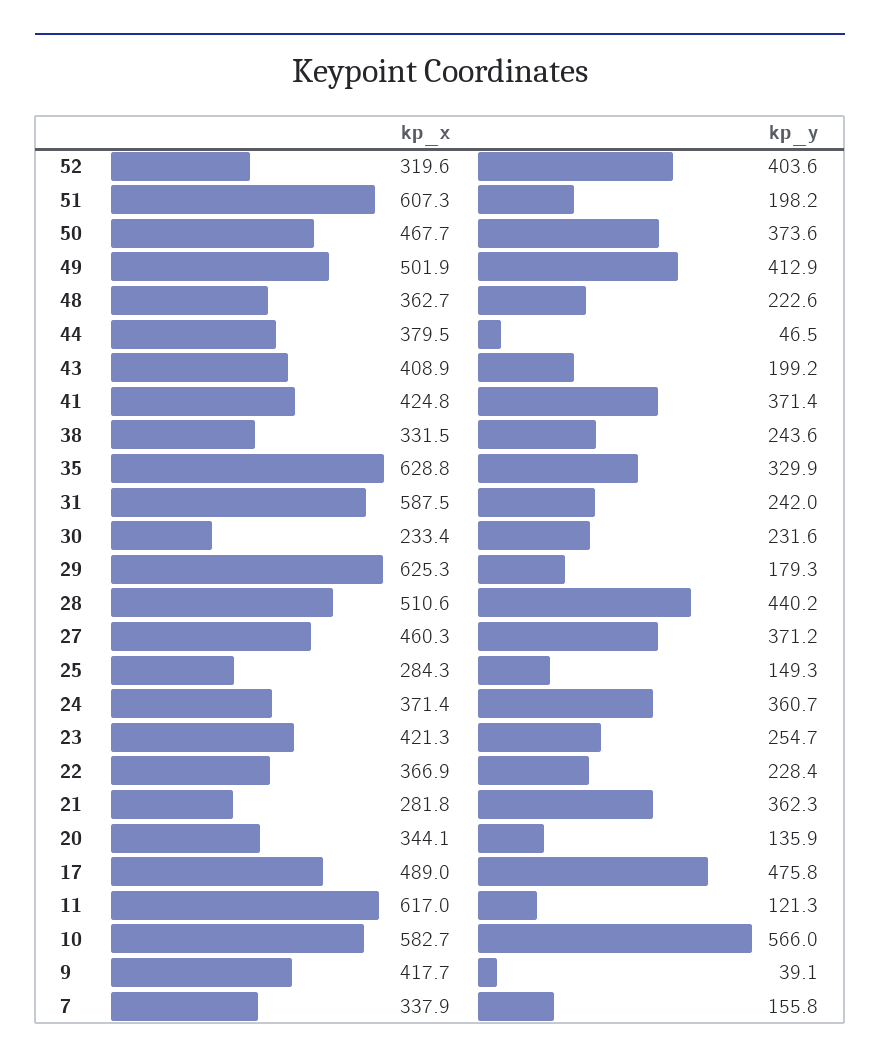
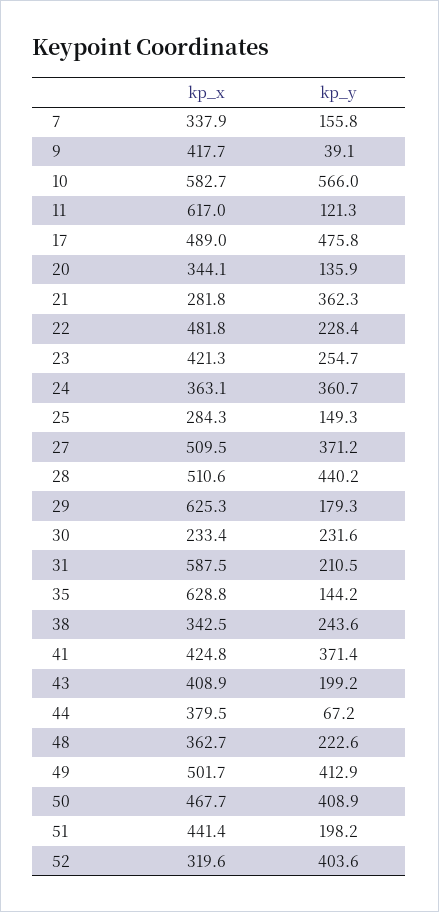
kp_x, 51: 607.3 -> 441.4
kp_y, 50: 373.6 -> 408.9
kp_x, 49: 501.9 -> 501.7
kp_y, 44: 46.5 -> 67.2
kp_x, 38: 331.5 -> 342.5
kp_y, 35: 329.9 -> 144.2
kp_y, 31: 242 -> 210.5
kp_x, 27: 460.3 -> 509.5
kp_x, 24: 371.4 -> 363.1
kp_x, 22: 366.9 -> 481.8

